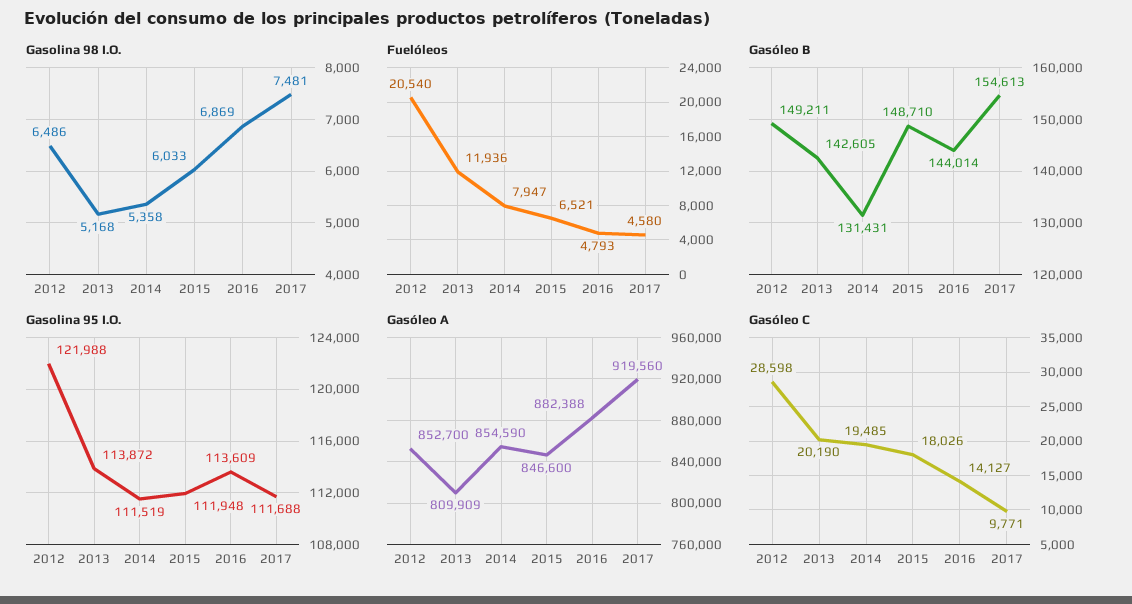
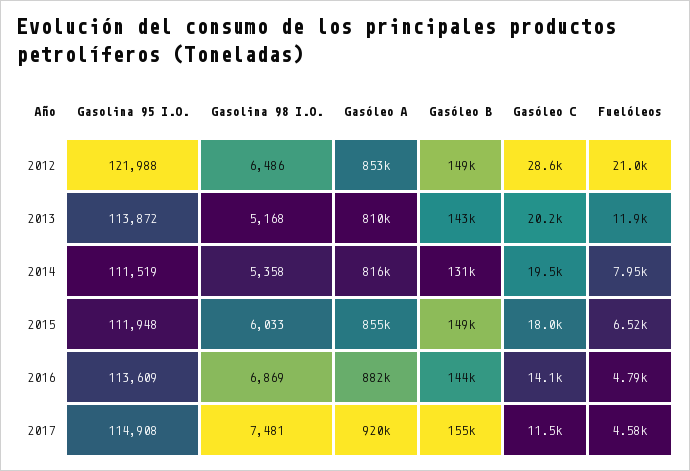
Fuelóleos, 2012: 20540 -> 21000
Gasolina 95 I.O., 2017: 111688 -> 114908
Gasóleo A, 2014: 854590 -> 816000
Gasóleo A, 2015: 846600 -> 855000
Gasóleo C, 2017: 9771 -> 11500

